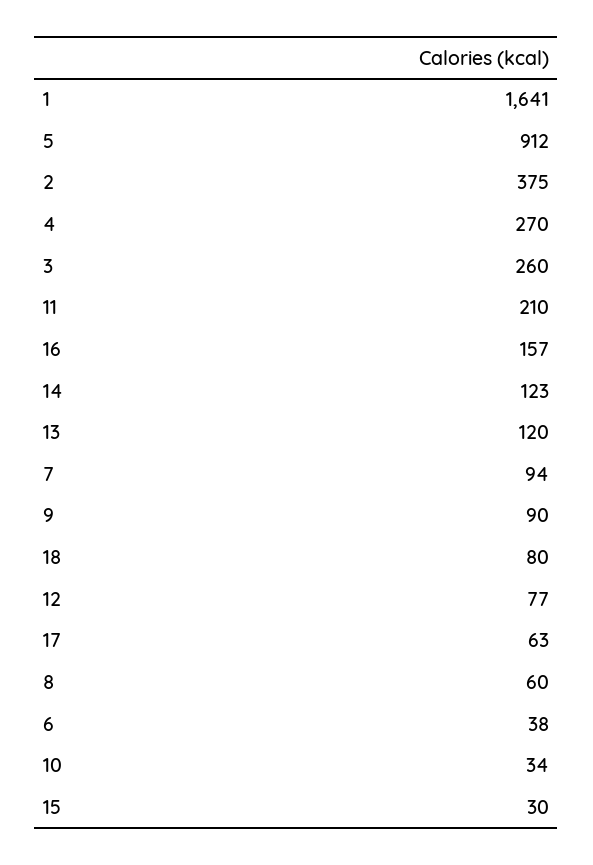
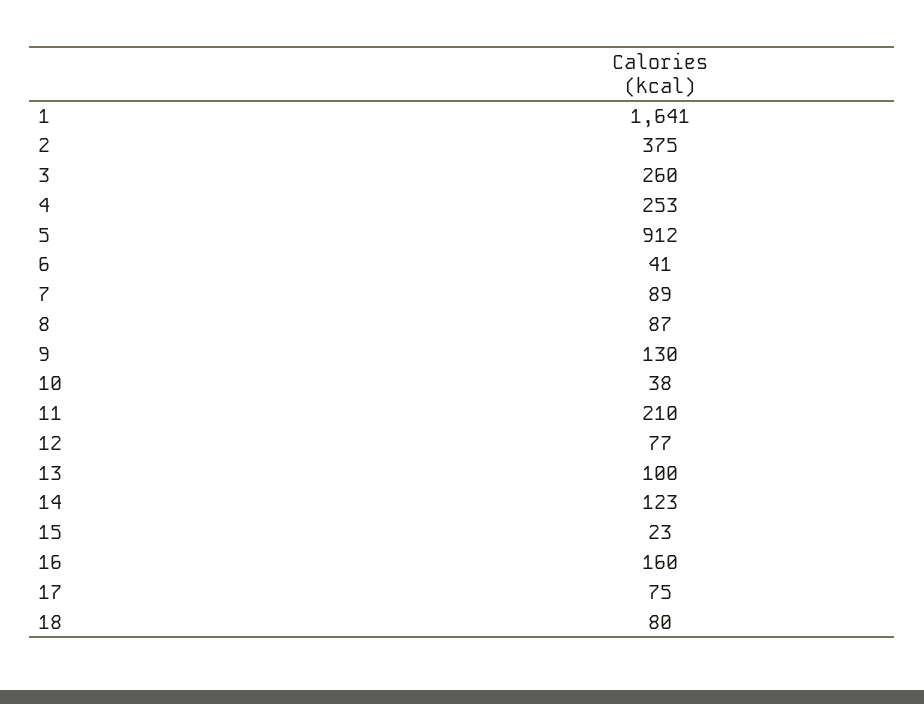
4: 270 -> 253
16: 157 -> 160
13: 120 -> 100
7: 94 -> 89
9: 90 -> 130
17: 63 -> 75
8: 60 -> 87
6: 38 -> 41
10: 34 -> 38
15: 30 -> 23

